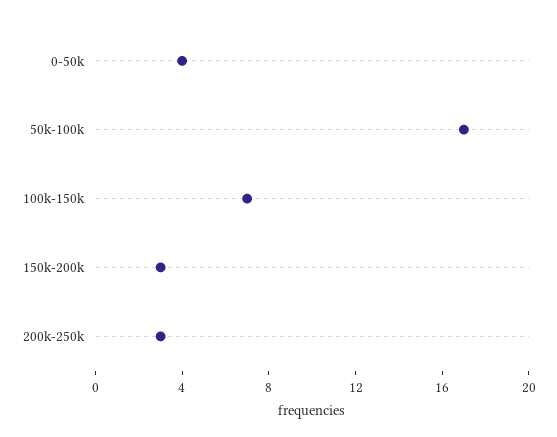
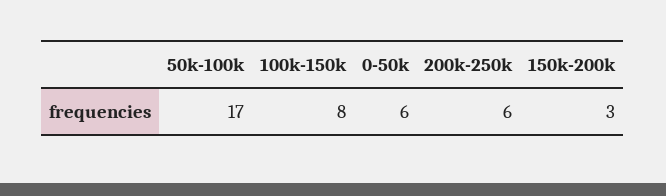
0-50k: 4 -> 6
100k-150k: 7 -> 8
200k-250k: 3 -> 6

